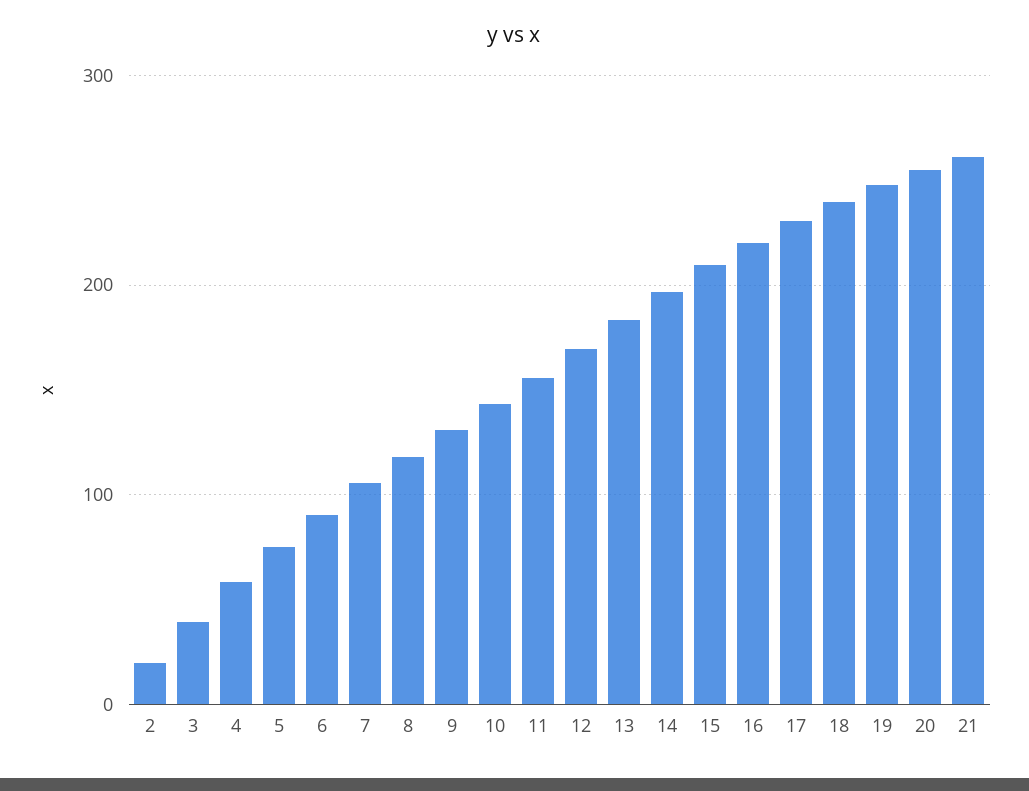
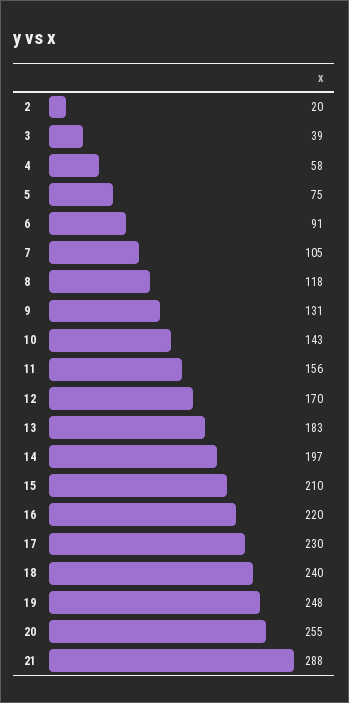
21: 260 -> 288

